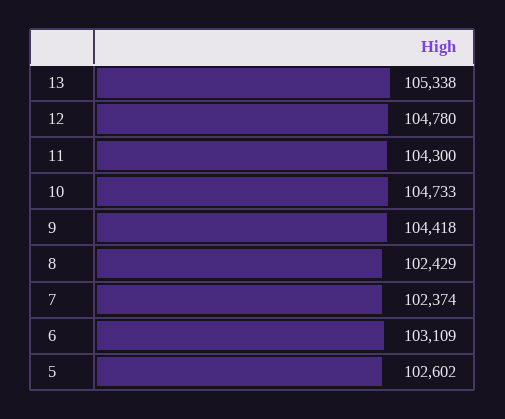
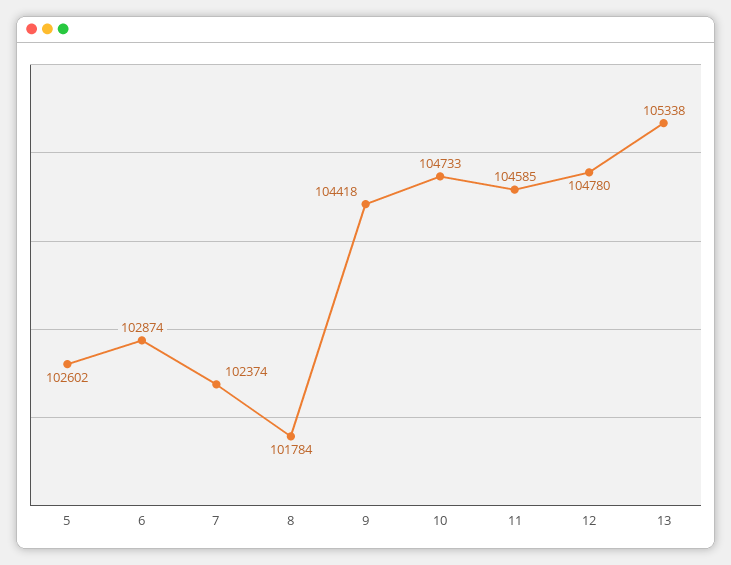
11: 104300 -> 104585
8: 102429 -> 101784
6: 103109 -> 102874

